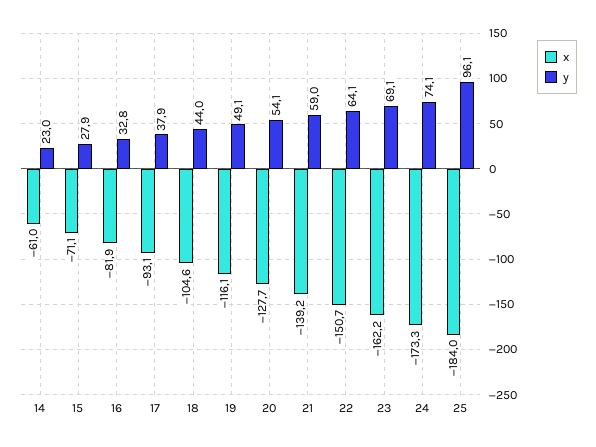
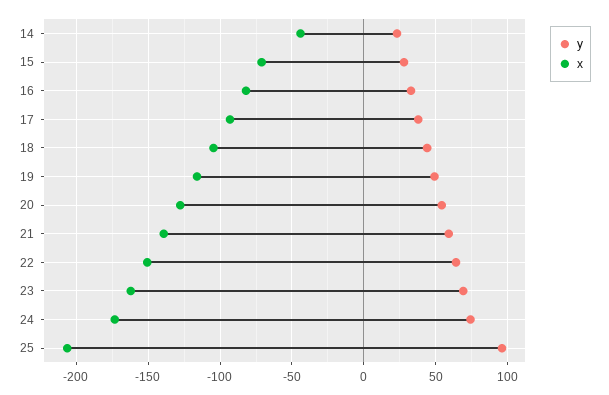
x, 14: -61 -> -45
x, 25: -184 -> -205

